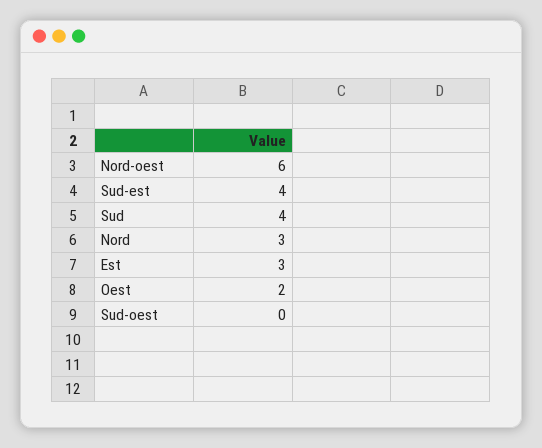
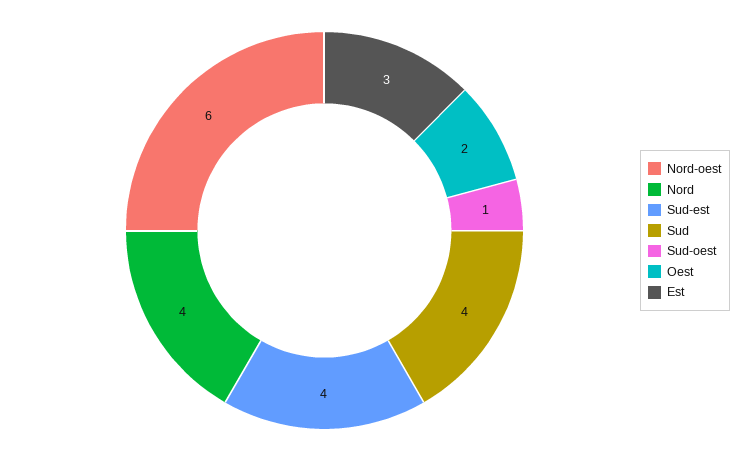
Nord: 3 -> 4
Sud-oest: 0 -> 1

